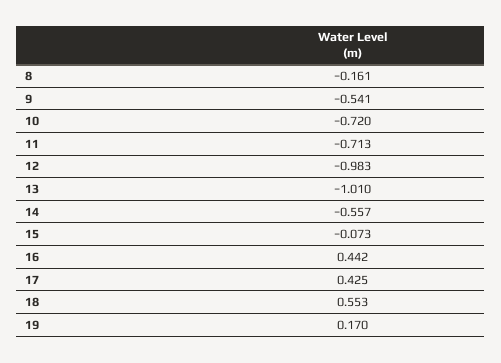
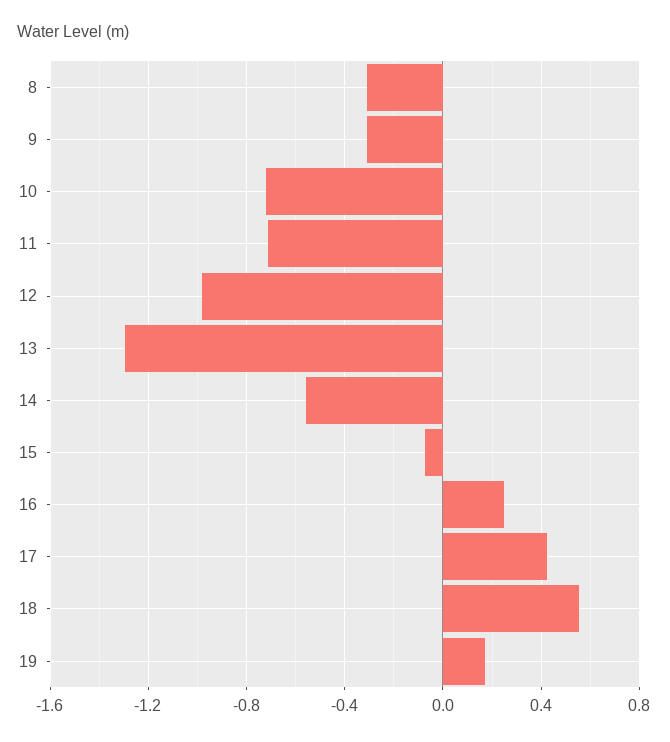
8: -0.161 -> -0.3
9: -0.541 -> -0.3
13: -1.01 -> -1.3
16: 0.442 -> 0.25

